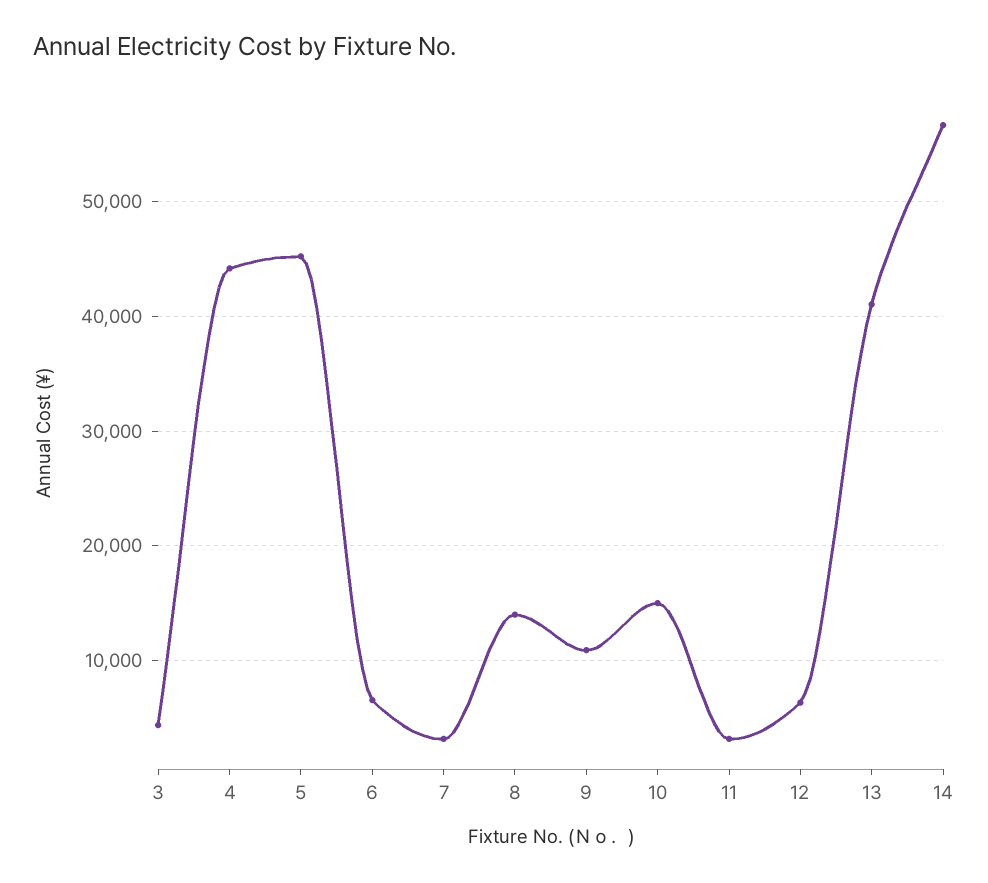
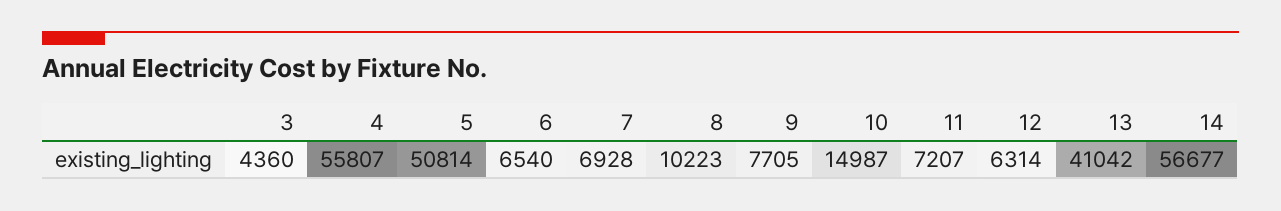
4: 44000 -> 55807
5: 45000 -> 50814
7: 3000 -> 6928
8: 14000 -> 10223
9: 11000 -> 7705
11: 3000 -> 7207

